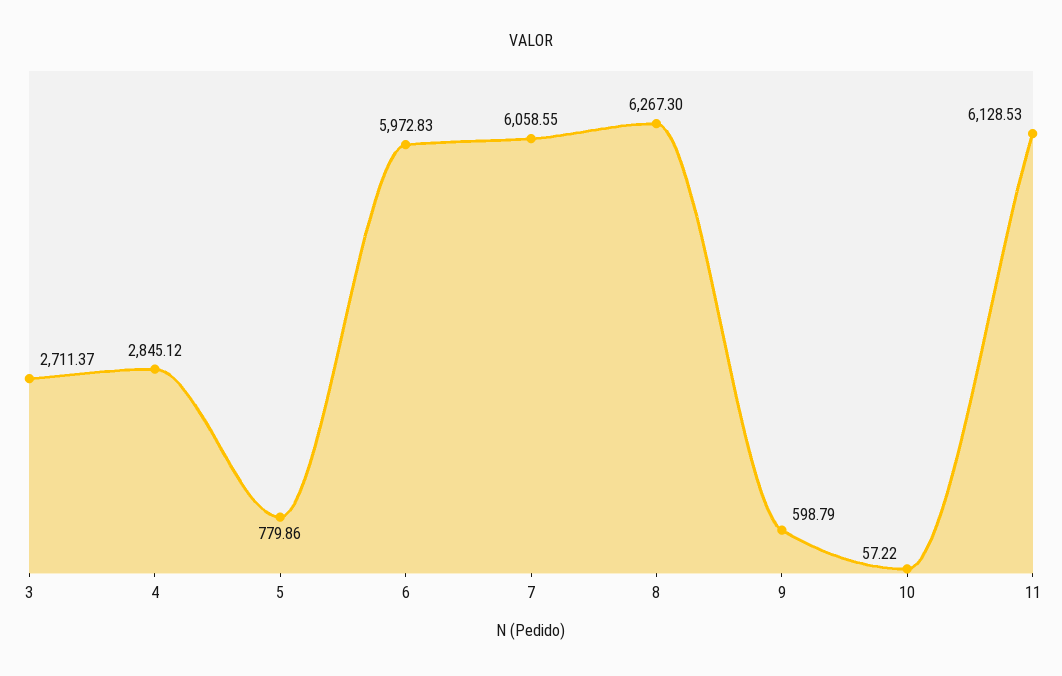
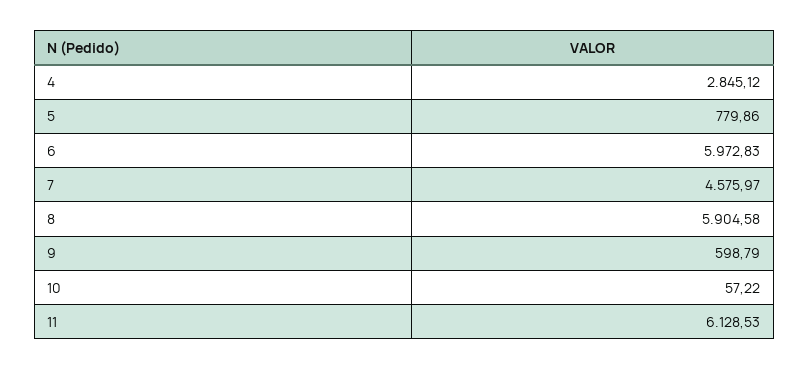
3: 2711.37 -> none
7: 6058.55 -> 4575.97
8: 6267.3 -> 5904.58

